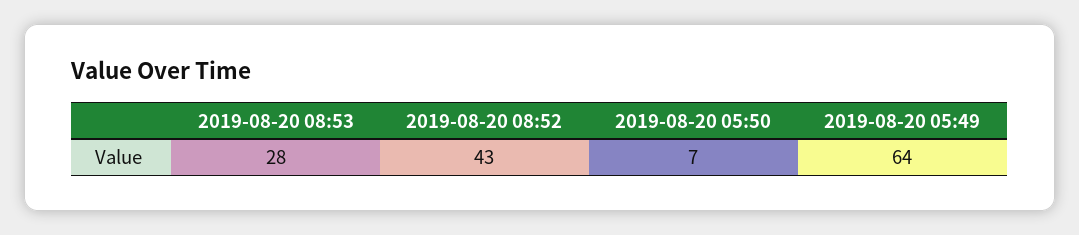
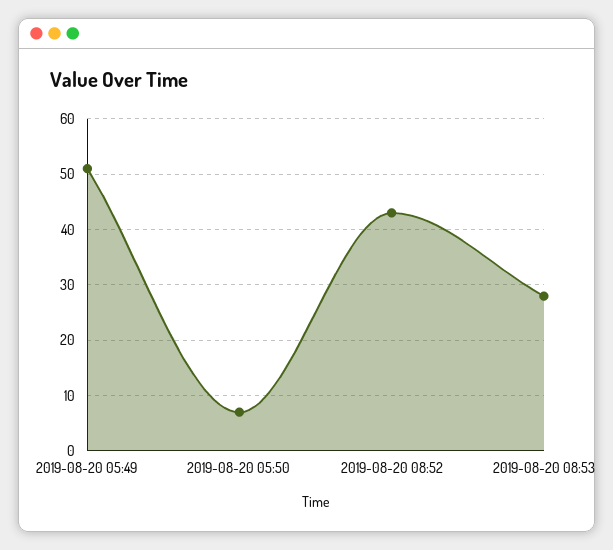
2019-08-20 05:49: 64 -> 50

